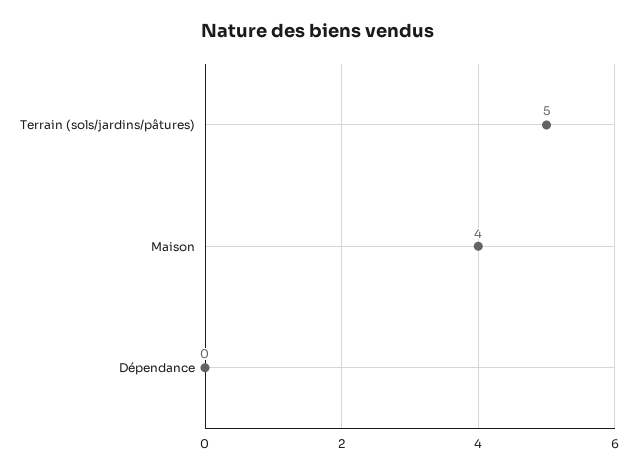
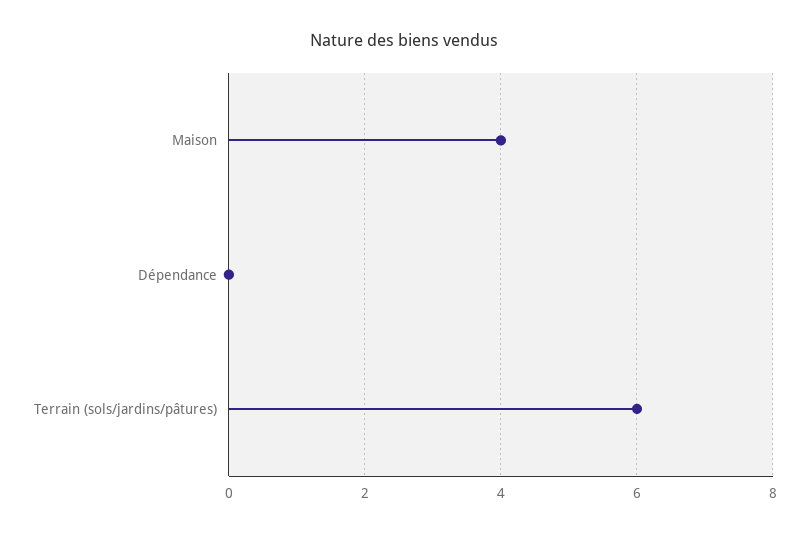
Terrain (sols/jardins/pâtures): 5 -> 6

